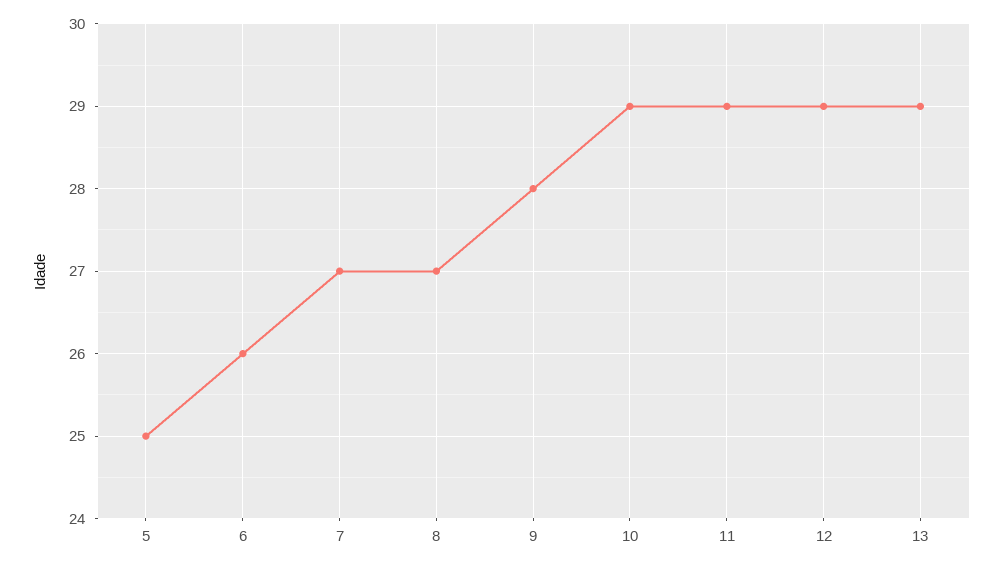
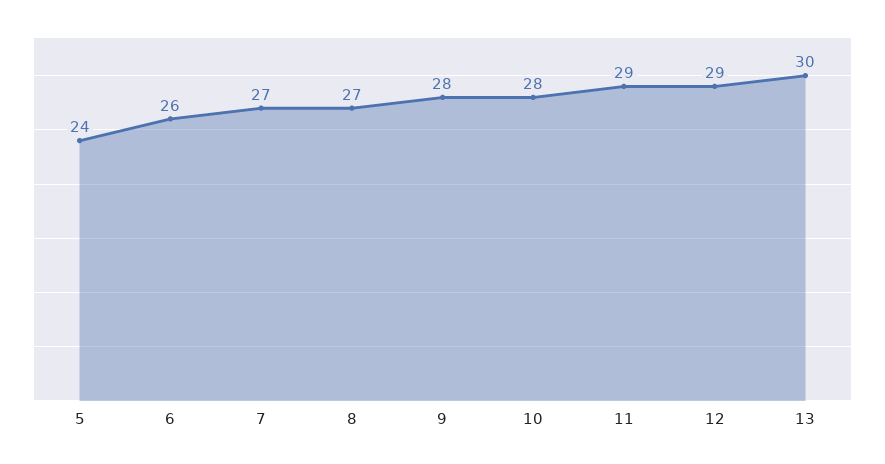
5: 25 -> 24
10: 29 -> 28
13: 29 -> 30

